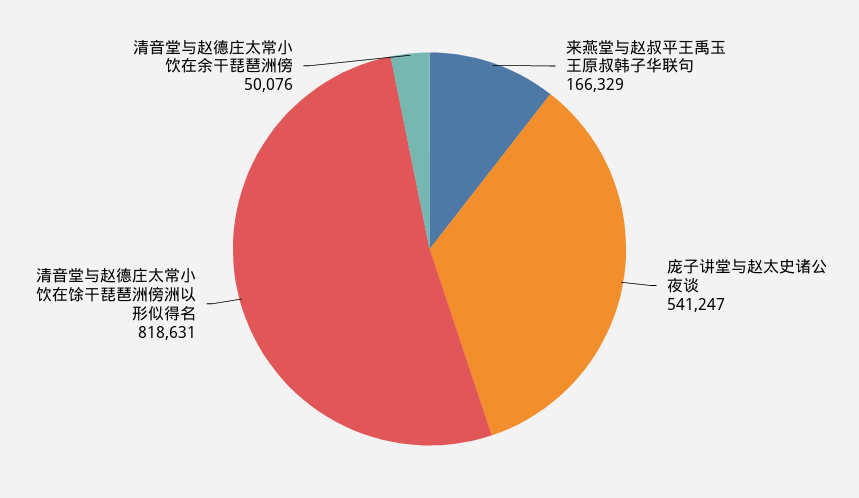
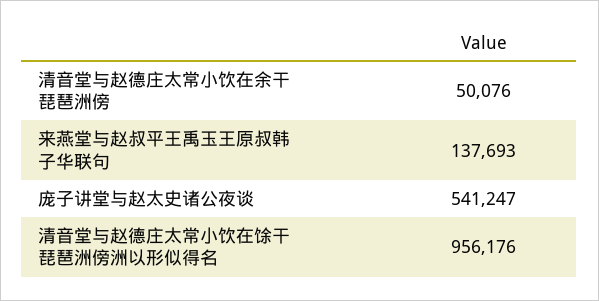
来燕堂与赵叔平王禹玉王原叔韩子华联句: 166329 -> 137693
清音堂与赵德庄太常小饮在馀干琵琶洲傍洲以形似得名: 818631 -> 956176

